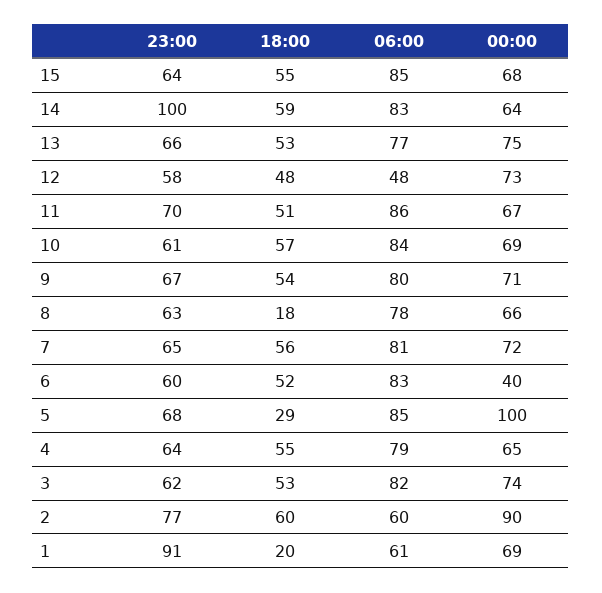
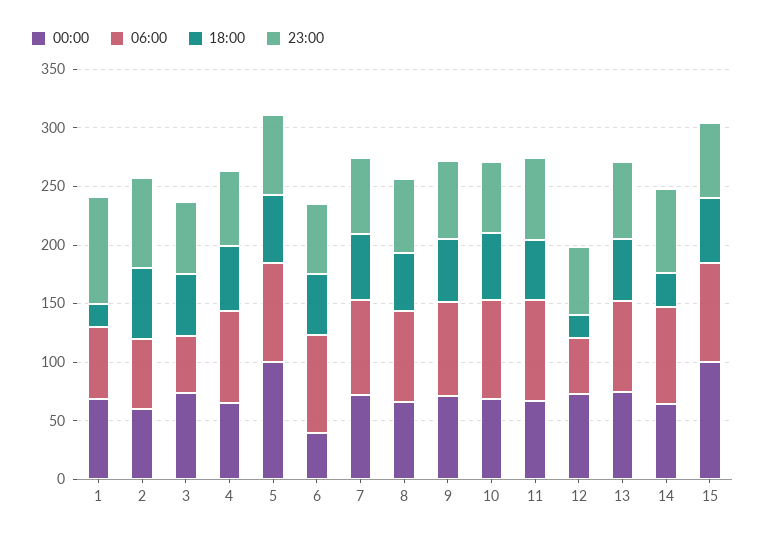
00:00, 15: 68 -> 100
23:00, 14: 100 -> 70
18:00, 14: 59 -> 30
18:00, 12: 48 -> 20
18:00, 8: 18 -> 50
18:00, 5: 29 -> 60
06:00, 3: 82 -> 50
00:00, 2: 90 -> 60

